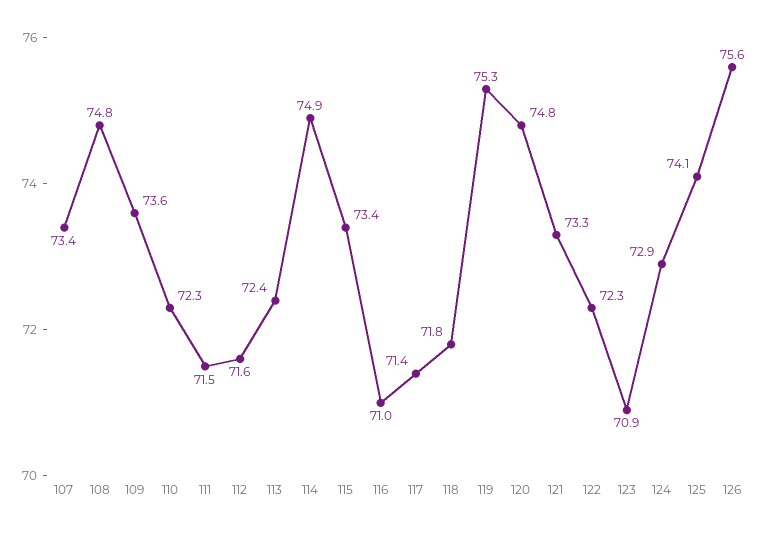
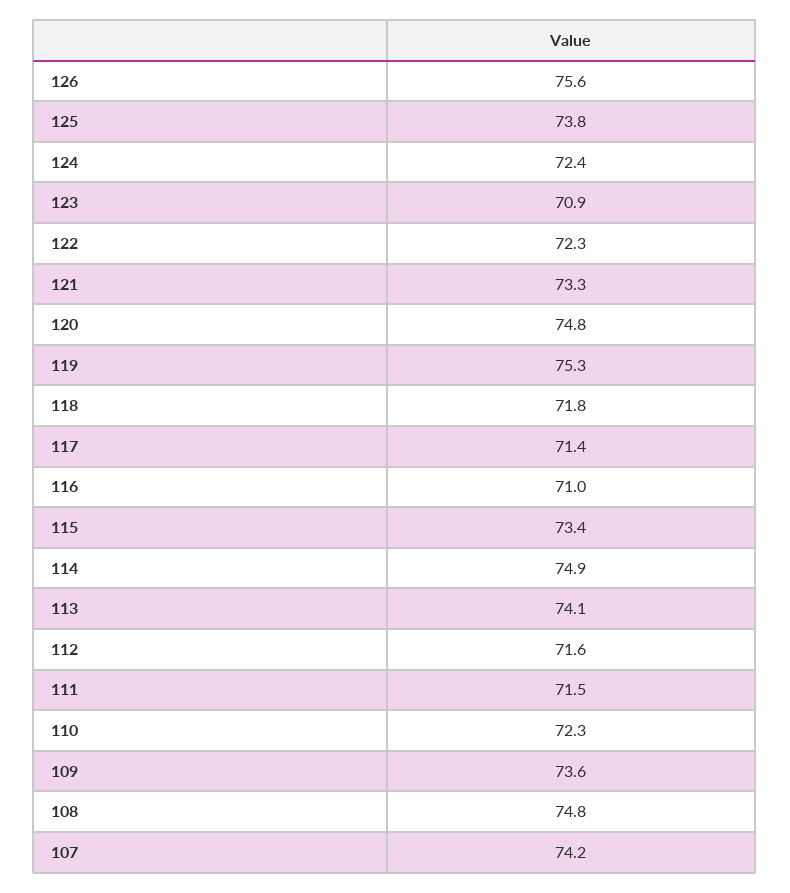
107: 73.4 -> 74.2
113: 72.4 -> 74.1
124: 72.9 -> 72.4
125: 74.1 -> 73.8

